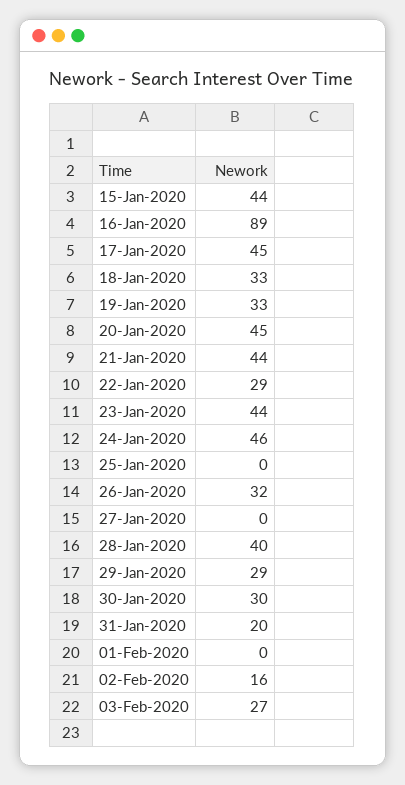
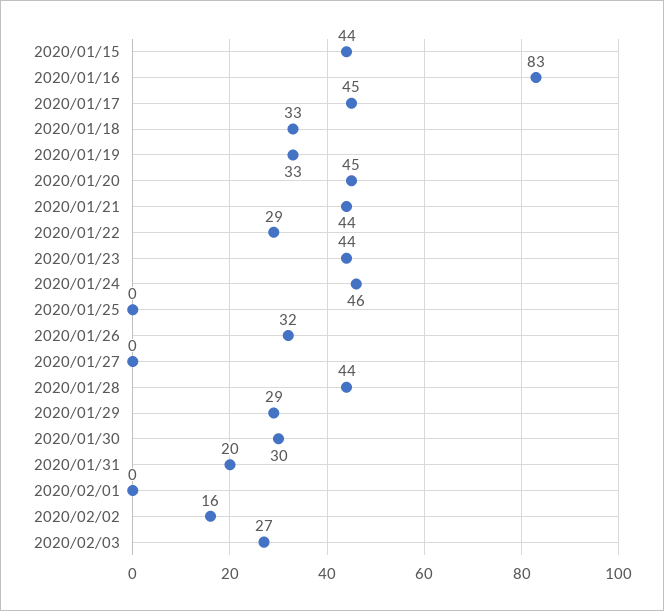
16-Jan-2020: 89 -> 83
28-Jan-2020: 40 -> 44

